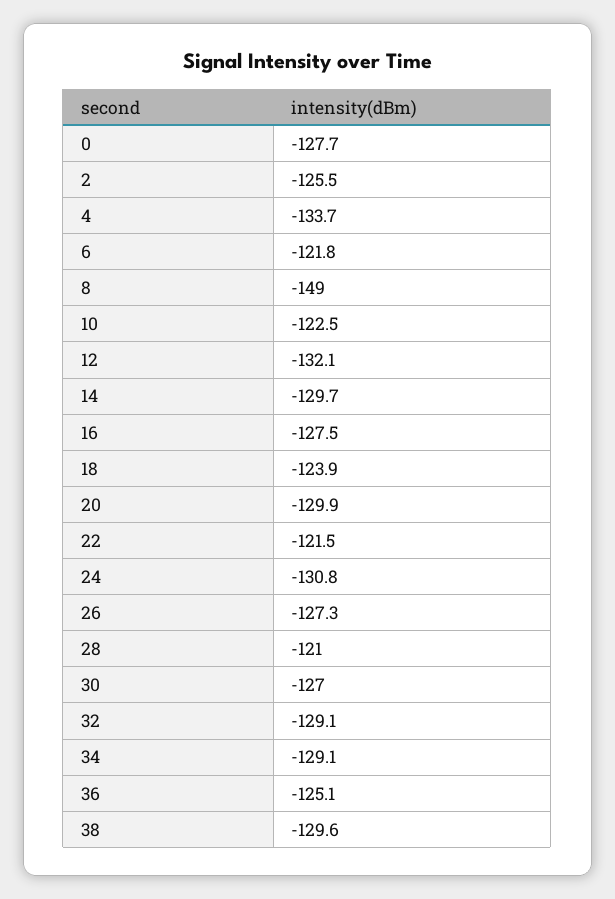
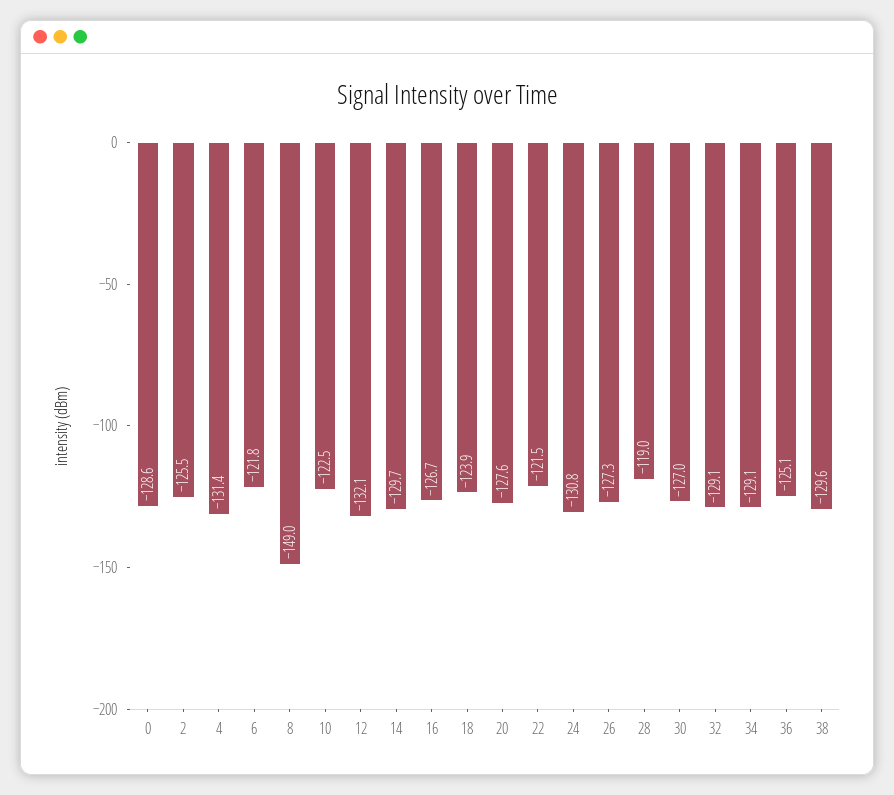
0: -127.7 -> -128.6
4: -133.7 -> -131.4
16: -127.5 -> -126.7
20: -129.9 -> -127.6
28: -121 -> -119

